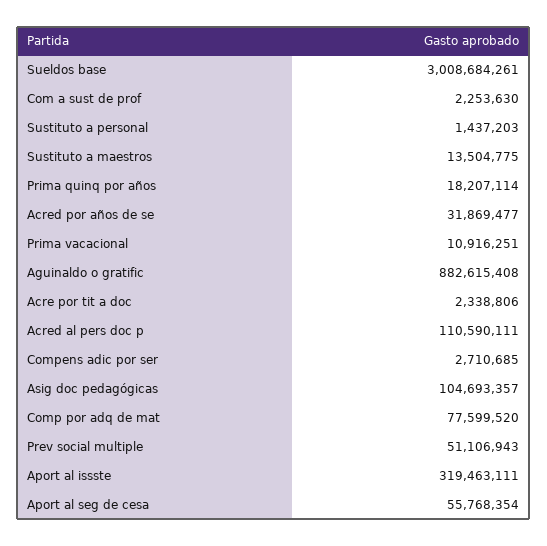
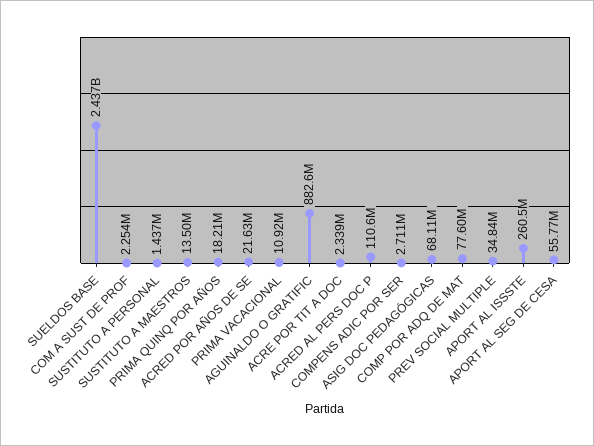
Sueldos base: 3008684261 -> 2437000000
Acred por años de se: 31869477 -> 21630000
Asig doc pedagógicas: 104693357 -> 68110000
Prev social multiple: 51106943 -> 34840000
Aport al issste: 319463111 -> 260500000

